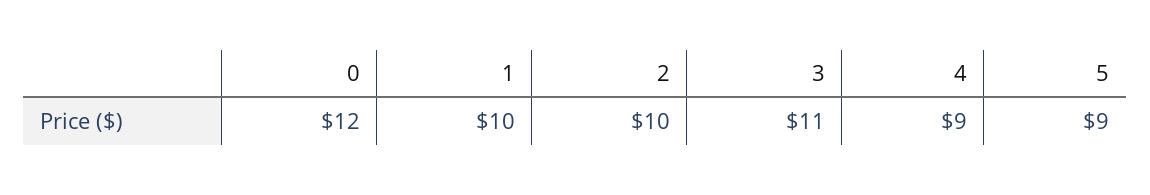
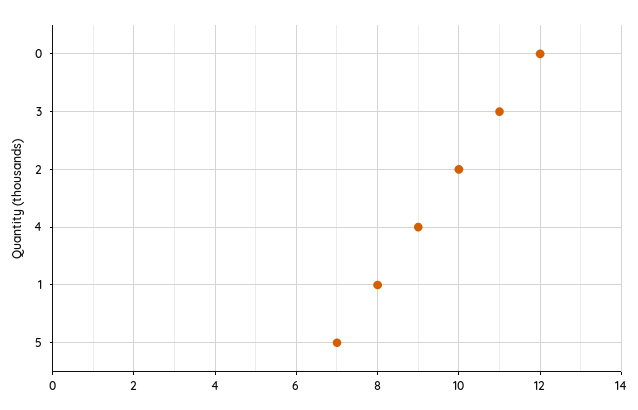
1: 10 -> 8
5: 9 -> 7

